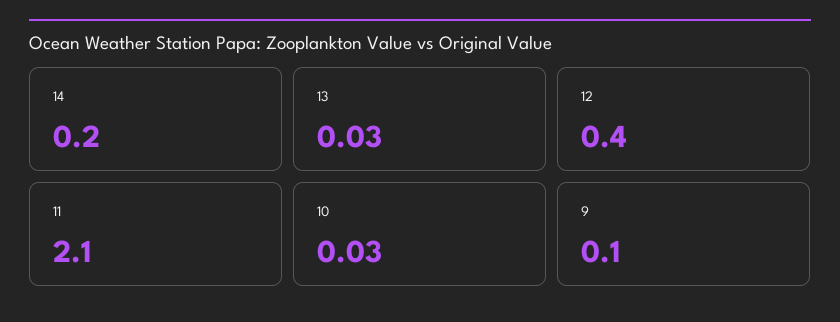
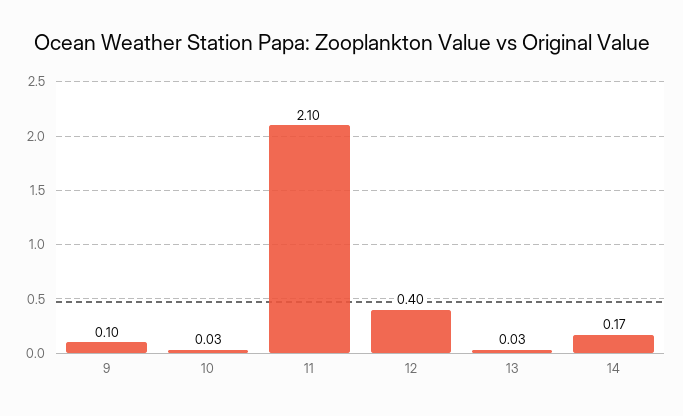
14: 0.2 -> 0.17

